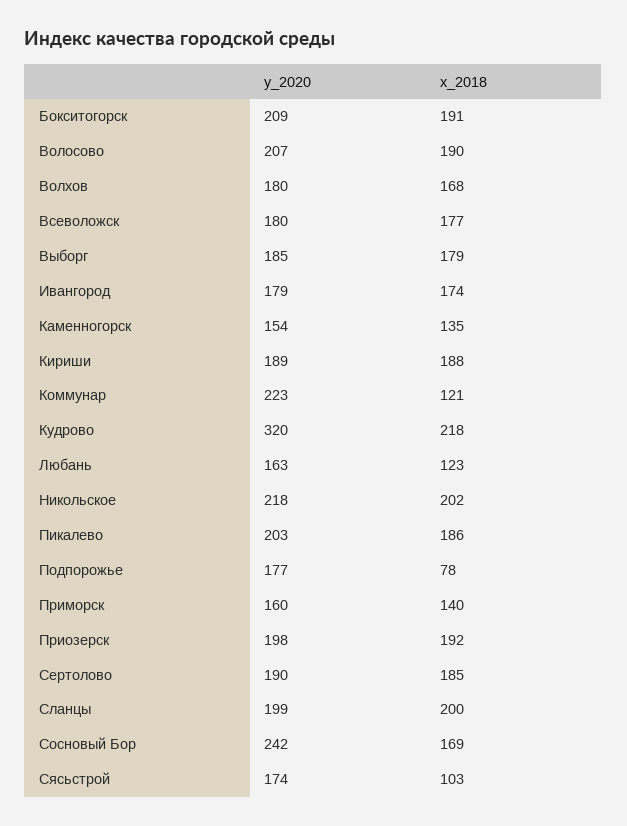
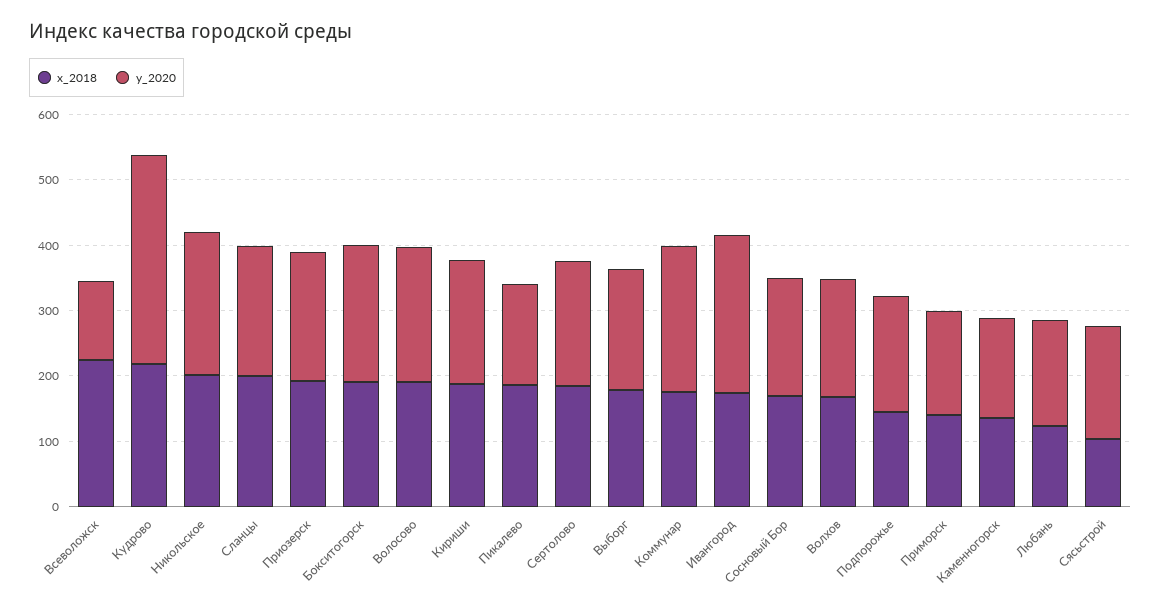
y_2020, Всеволожск: 180 -> 120
x_2018, Всеволожск: 177 -> 220
y_2020, Ивангород: 179 -> 240
x_2018, Коммунар: 121 -> 180
y_2020, Пикалево: 203 -> 160
x_2018, Подпорожье: 78 -> 140
y_2020, Сосновый Бор: 242 -> 180

